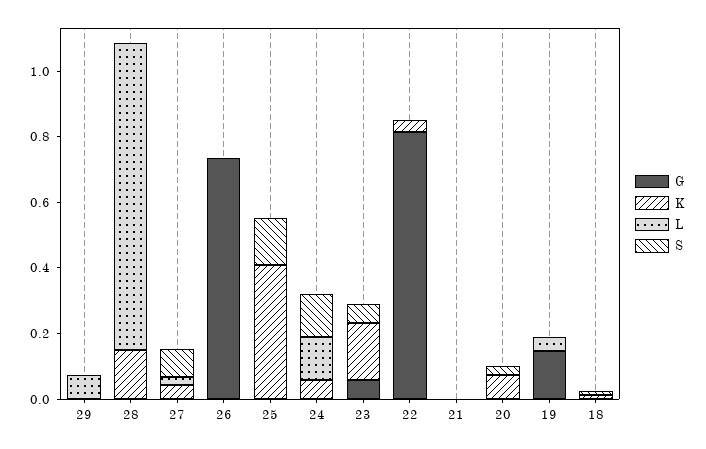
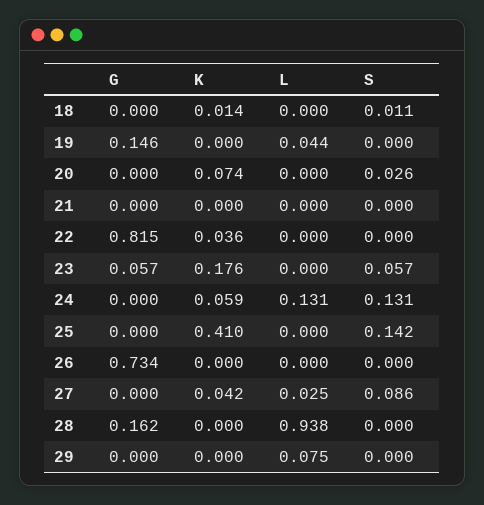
G, 28: 0 -> 0.162
K, 28: 0.15 -> 0

